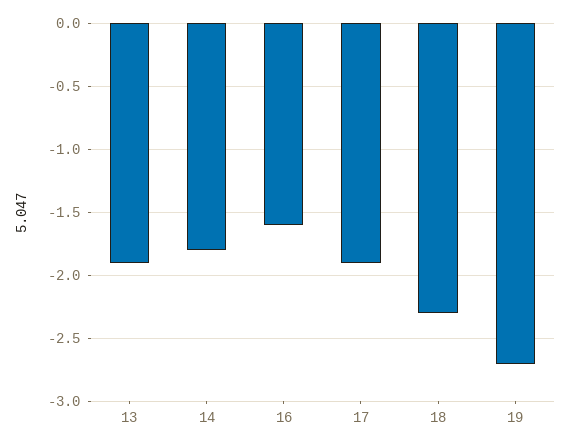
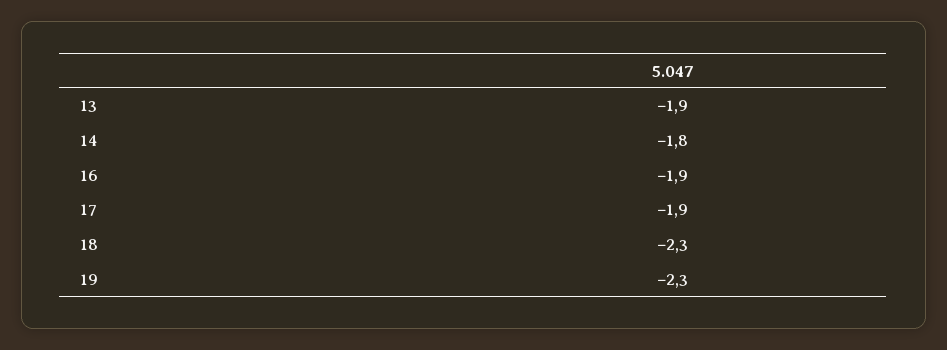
16: -1.6 -> -1.9
19: -2.7 -> -2.3

